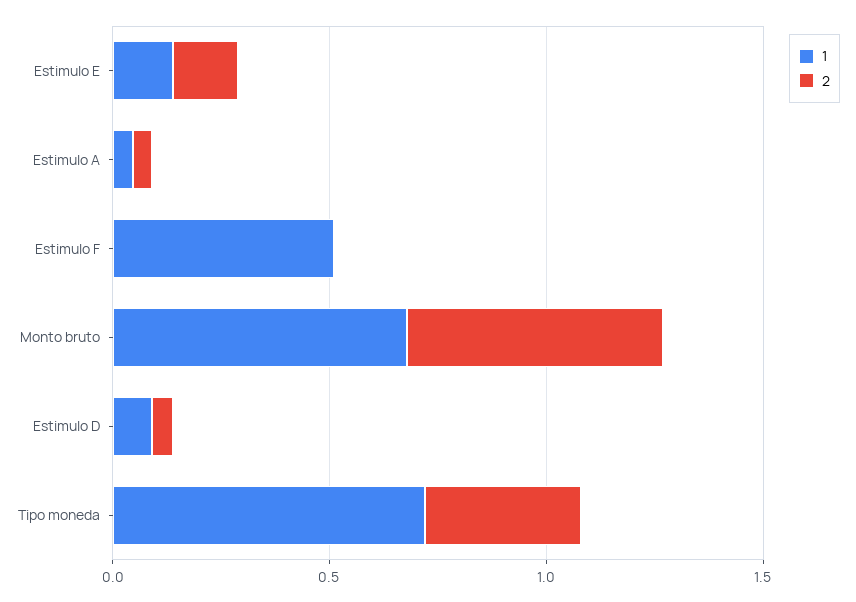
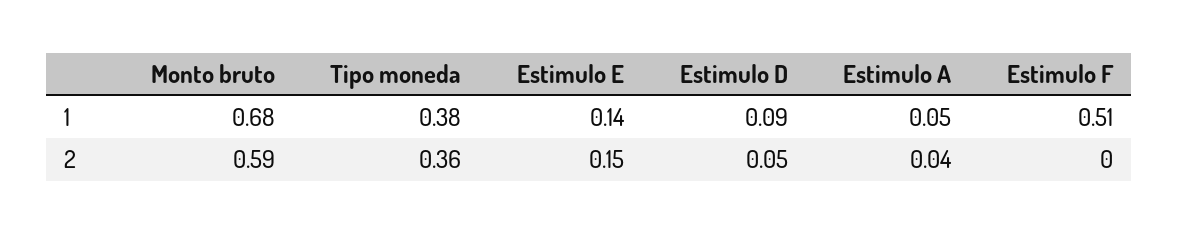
1, Tipo moneda: 0.7 -> 0.38

